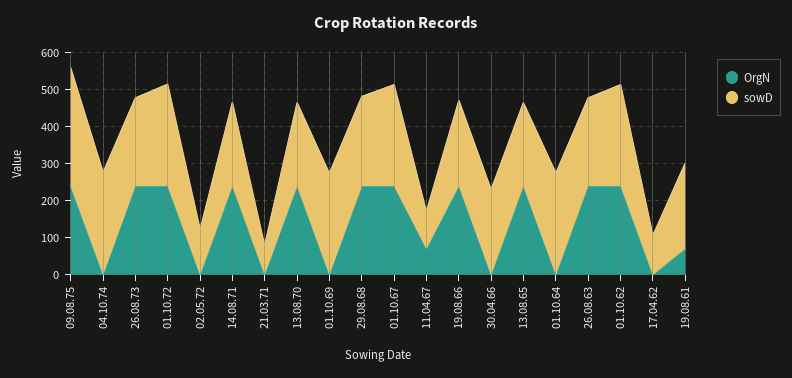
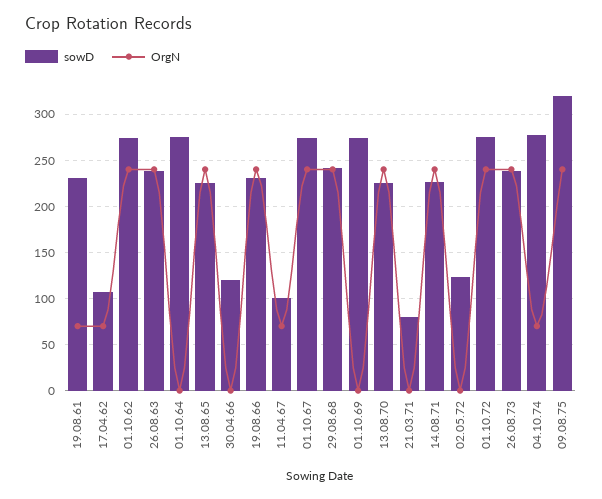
OrgN, 04.10.74: 0 -> 70
sowD, 30.04.66: 225 -> 120
OrgN, 17.04.62: 0 -> 70

